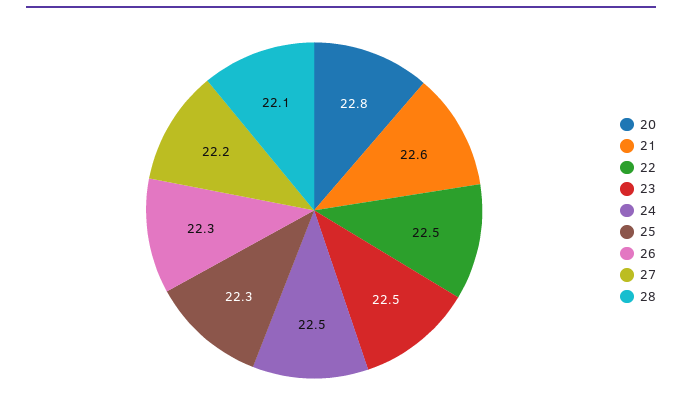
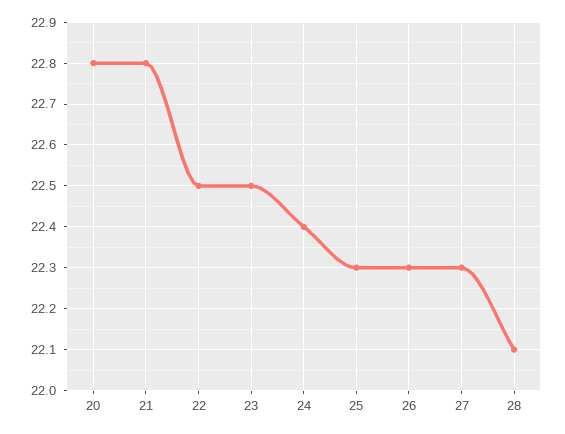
21: 22.6 -> 22.8
24: 22.5 -> 22.4
27: 22.2 -> 22.3

